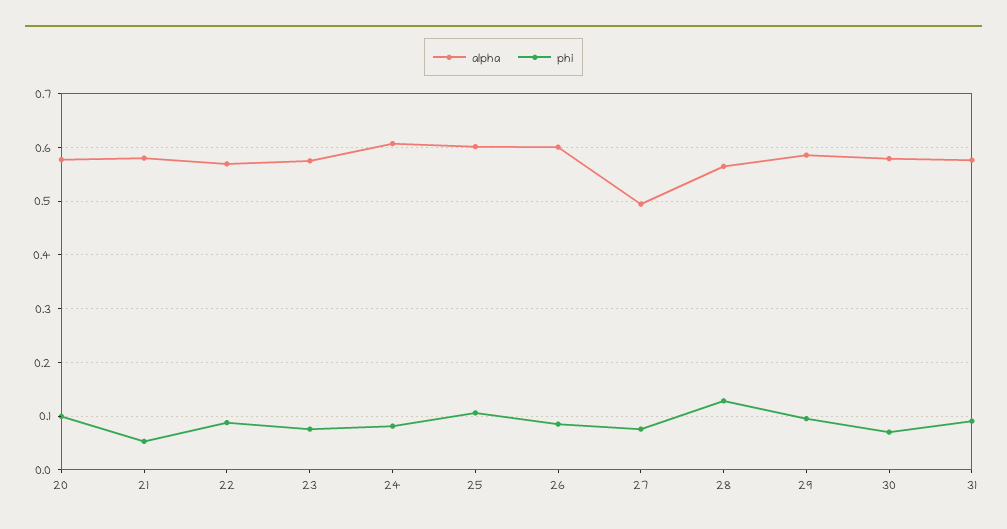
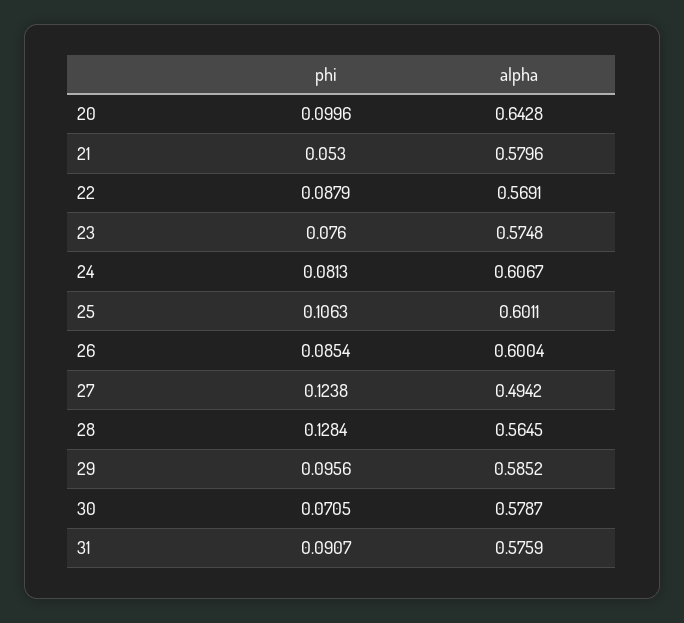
alpha, 20: 0.58 -> 0.6428
phi, 27: 0.08 -> 0.1238

